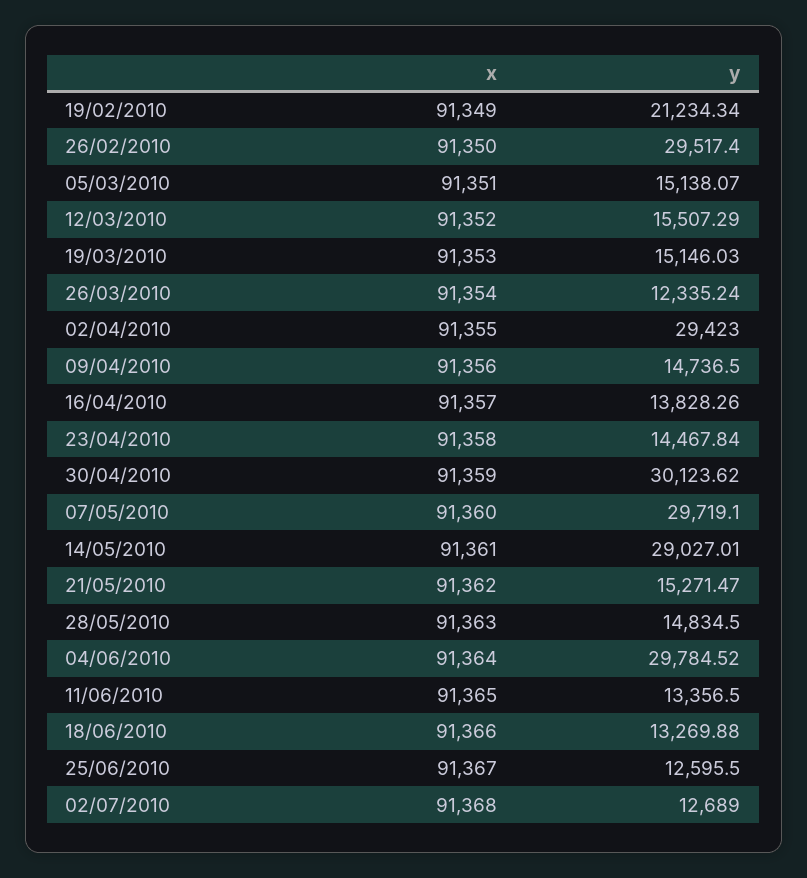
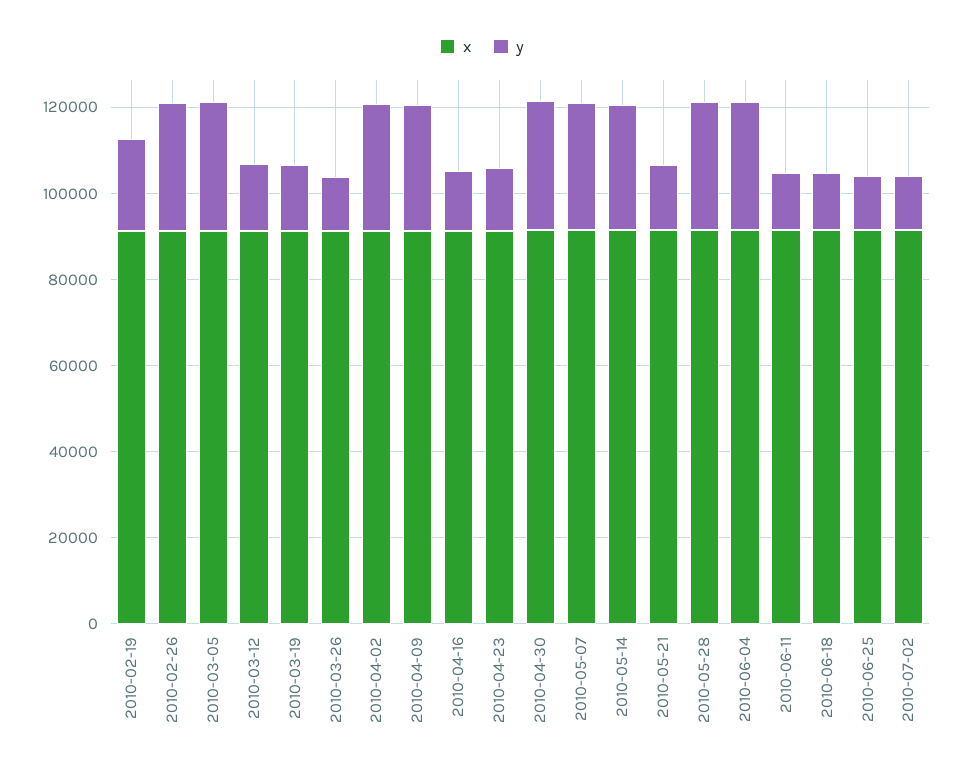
y, 05/03/2010: 15138.07 -> 30000
y, 09/04/2010: 14736.5 -> 30000
y, 28/05/2010: 14834.5 -> 30000

